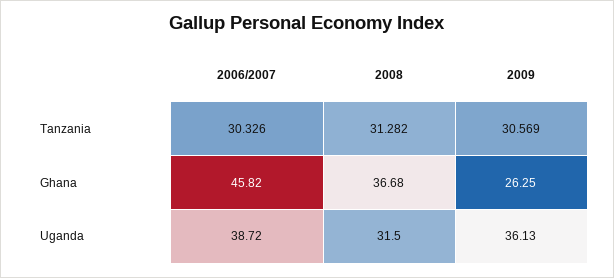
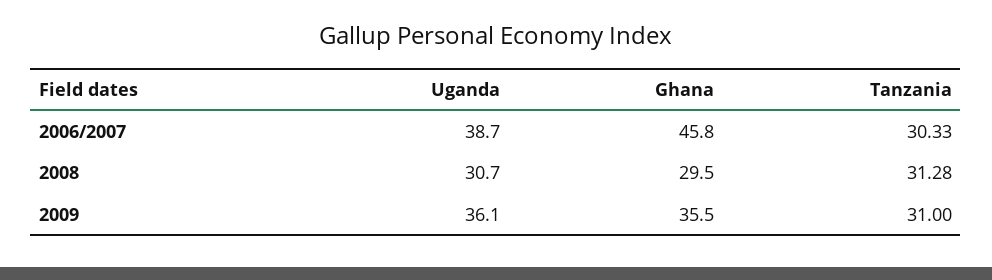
2009, Tanzania: 30.569 -> 31
2008, Ghana: 36.68 -> 29.5
2009, Ghana: 26.25 -> 35.5
2008, Uganda: 31.5 -> 30.7

